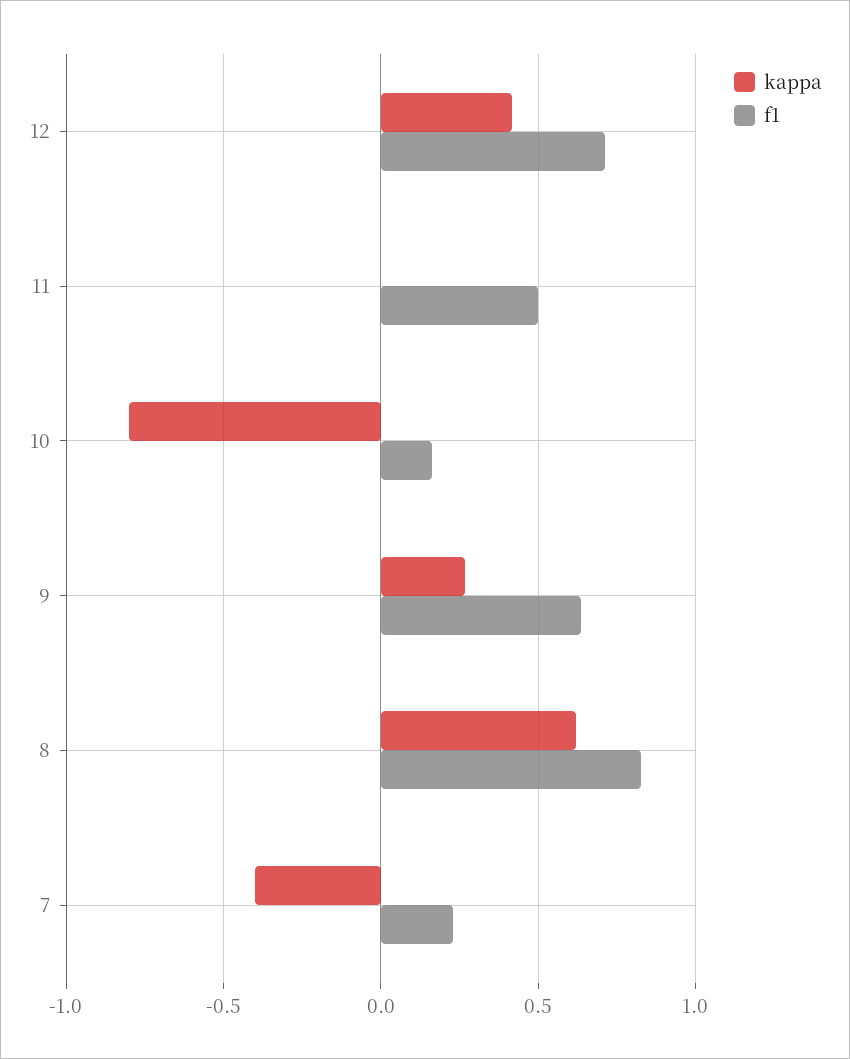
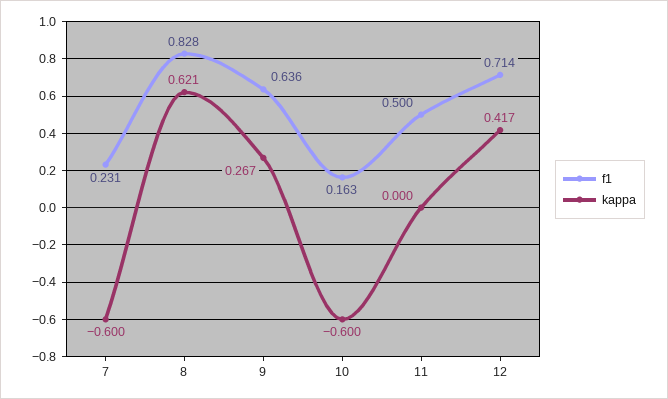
kappa, 10: -0.8 -> -0.6
kappa, 7: -0.4 -> -0.6

